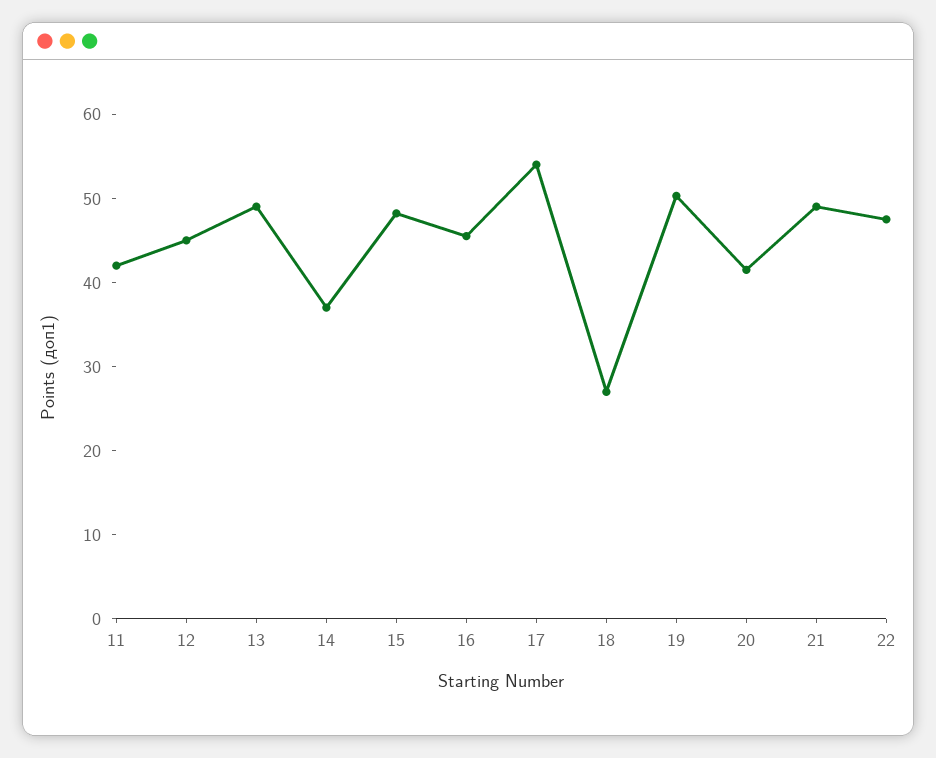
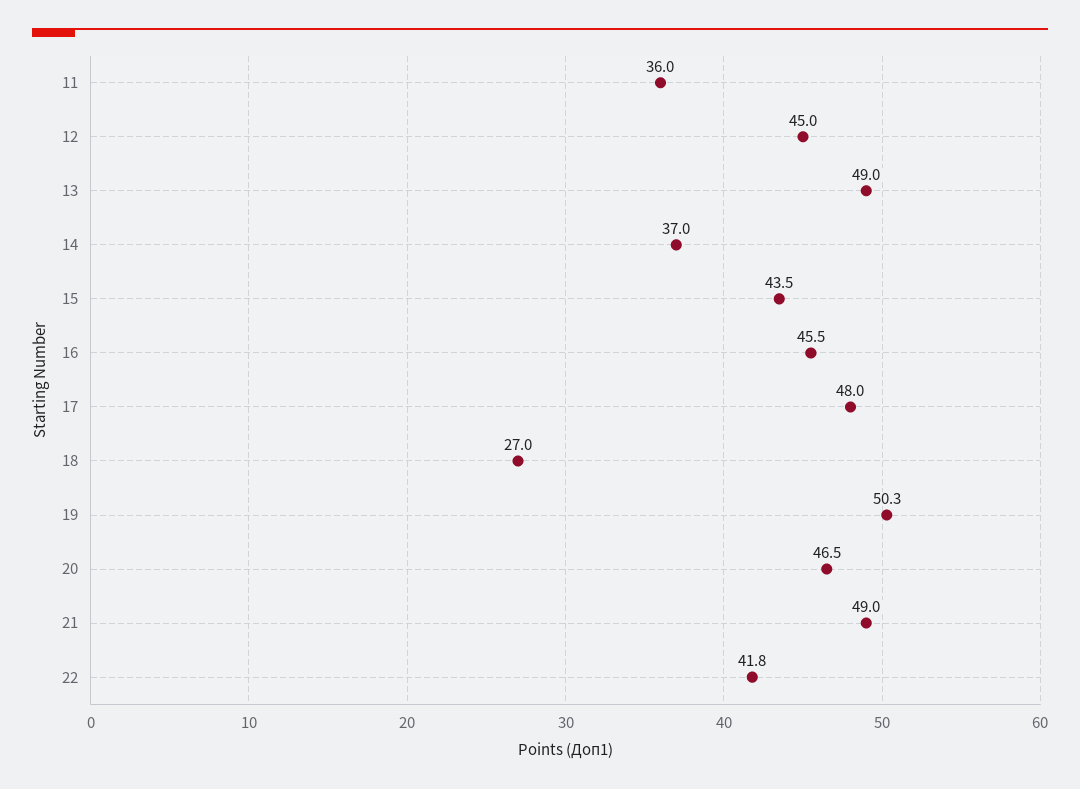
11: 42 -> 36
15: 48 -> 43.5
17: 54 -> 48
20: 42 -> 46.5
22: 48 -> 41.8

